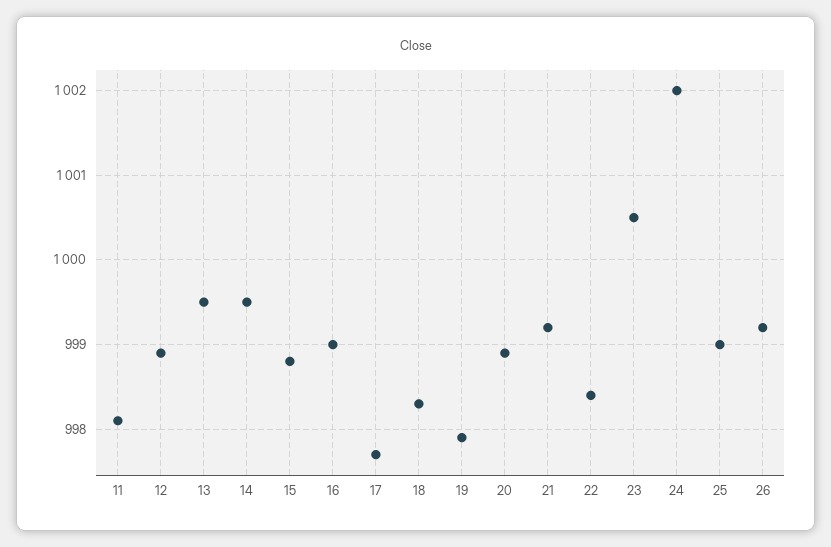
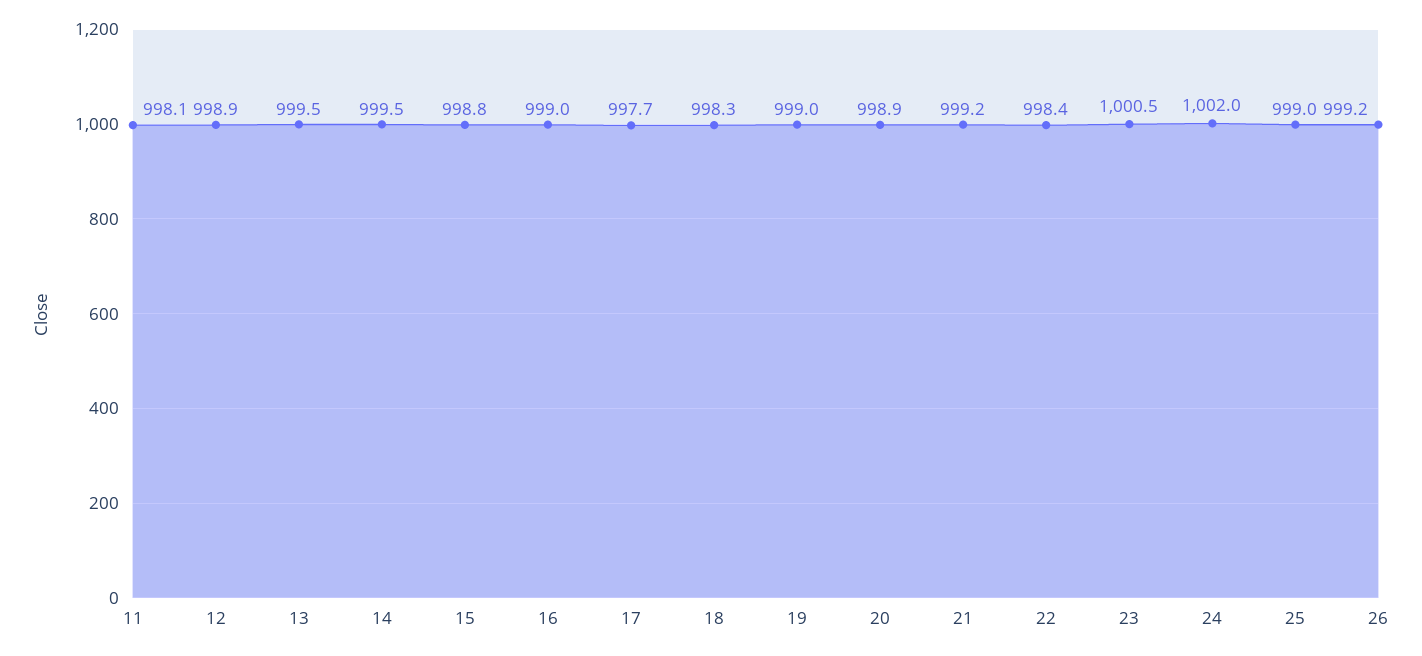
19: 997.9 -> 999

